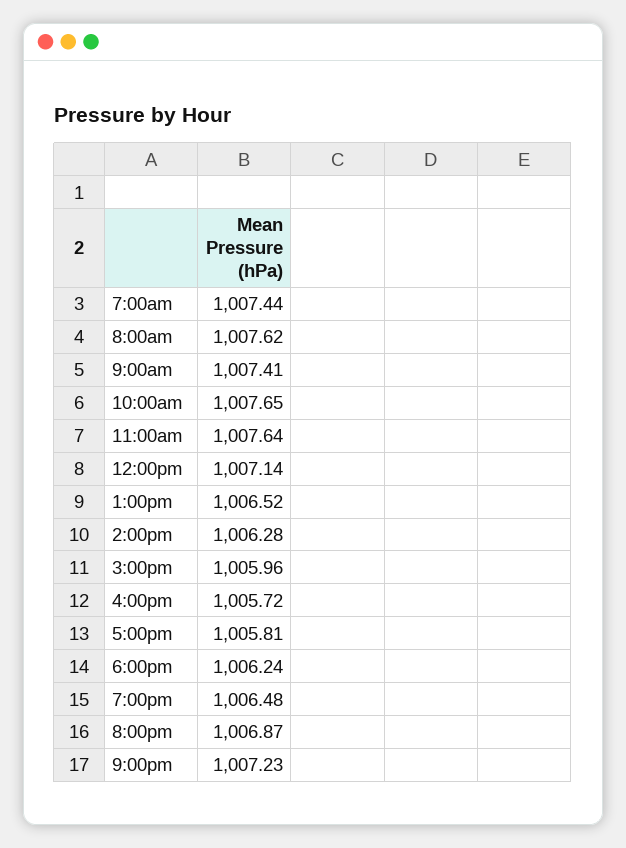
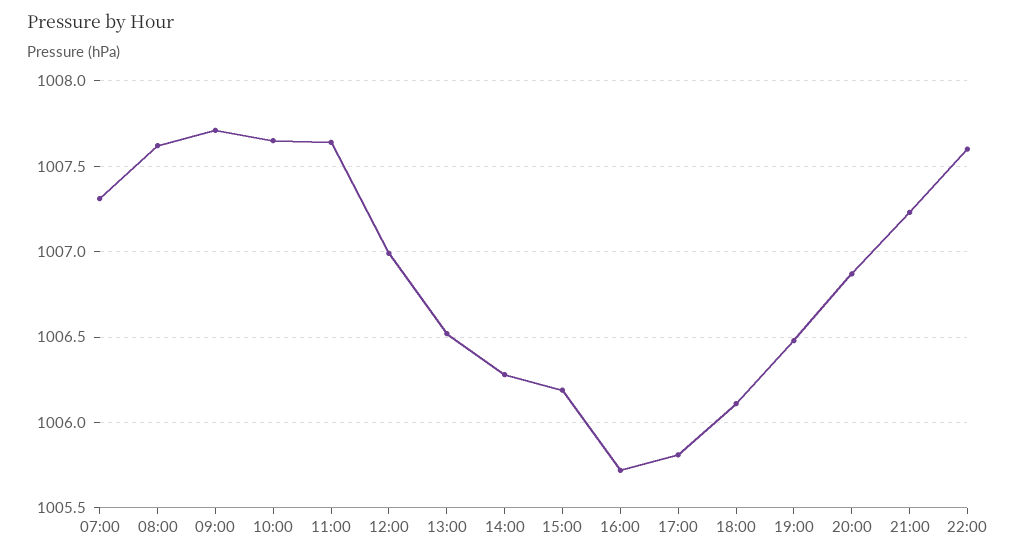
7:00am: 1007.44 -> 1007.3
9:00am: 1007.41 -> 1007.7
12:00pm: 1007.14 -> 1007
3:00pm: 1005.96 -> 1006.2
6:00pm: 1006.24 -> 1006.1
22:00: none -> 1007.6

